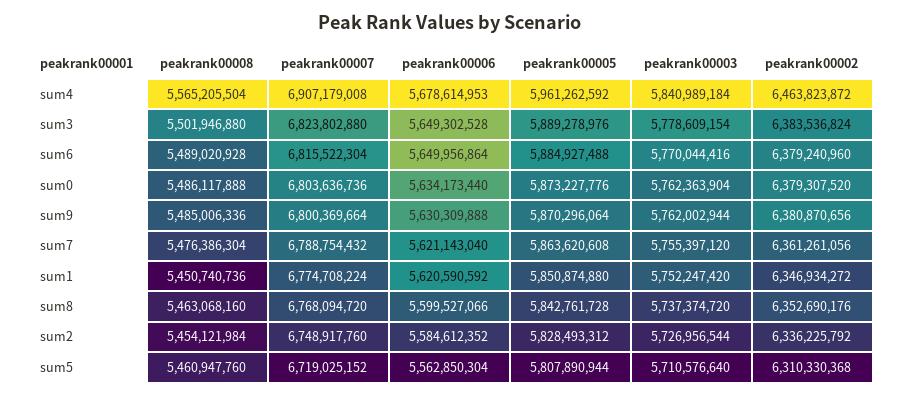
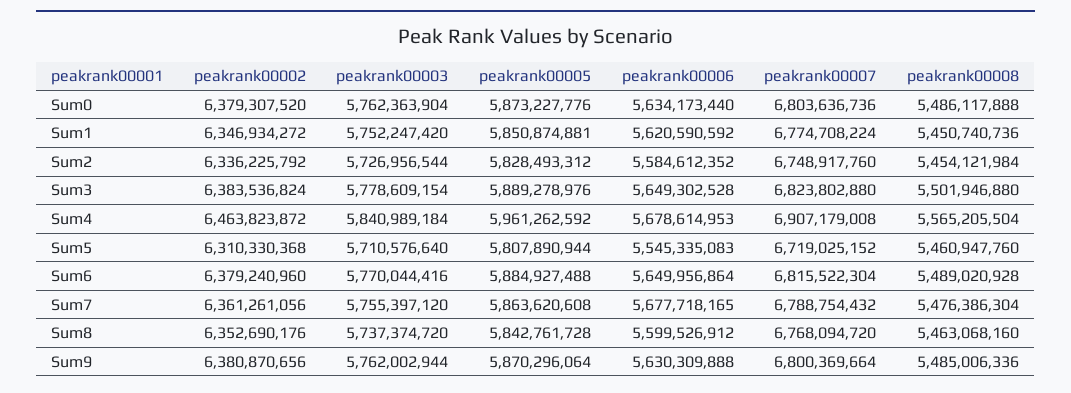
peakrank00006, sum7: 5621143040 -> 5677718165
peakrank00005, sum1: 5850874880 -> 5850874881
peakrank00006, sum8: 5599527066 -> 5599526912
peakrank00006, sum5: 5562850304 -> 5545335083

